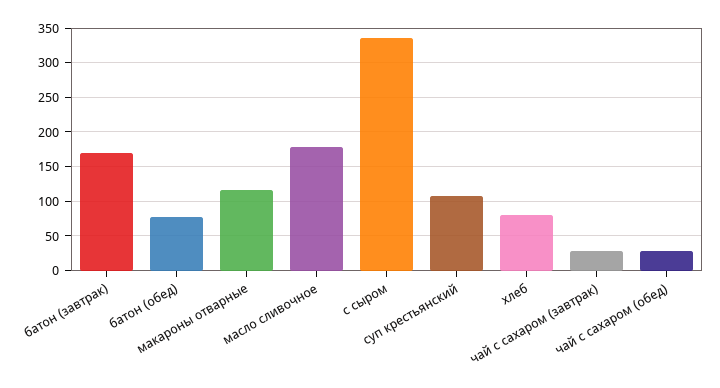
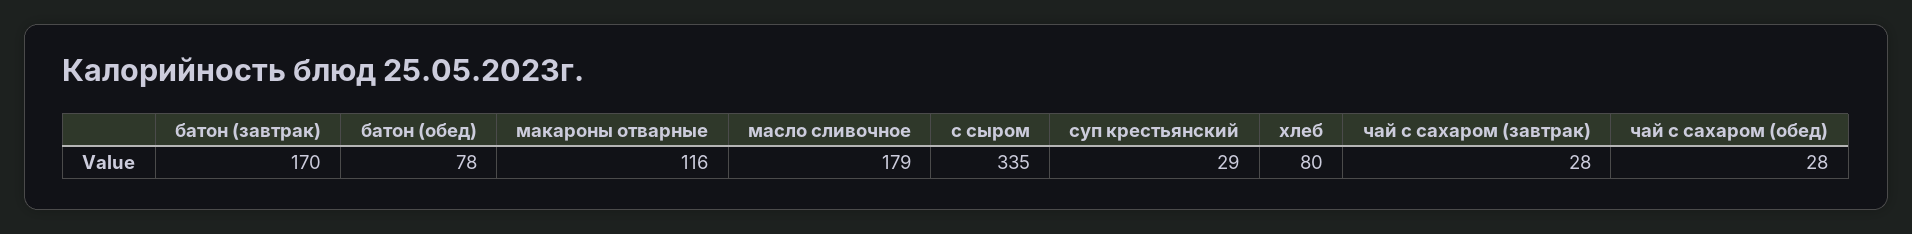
суп крестьянский: 110 -> 29

